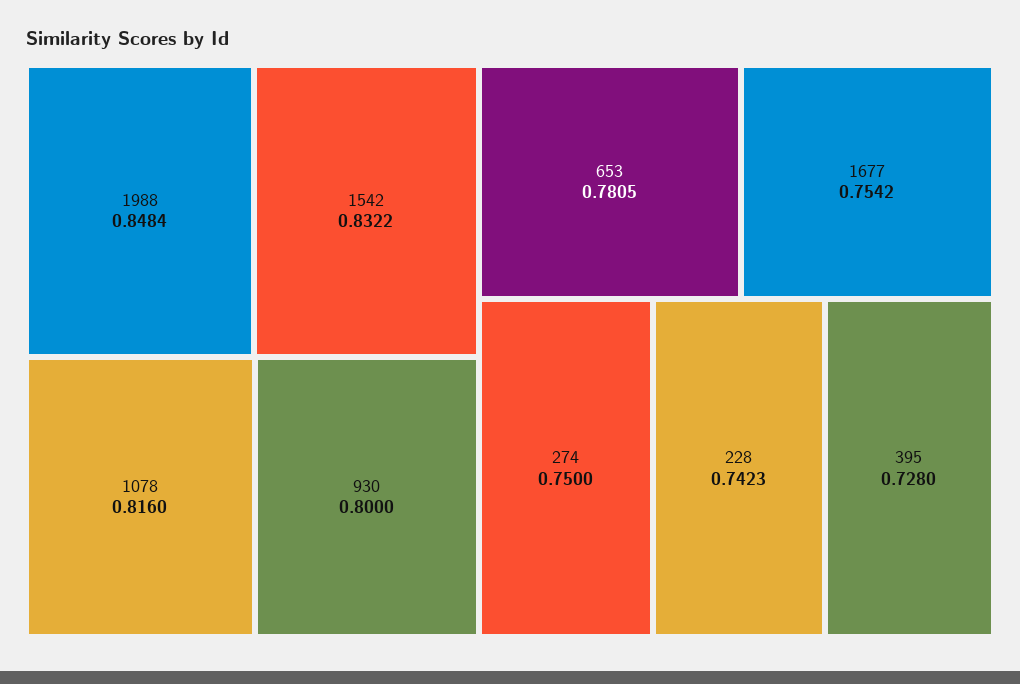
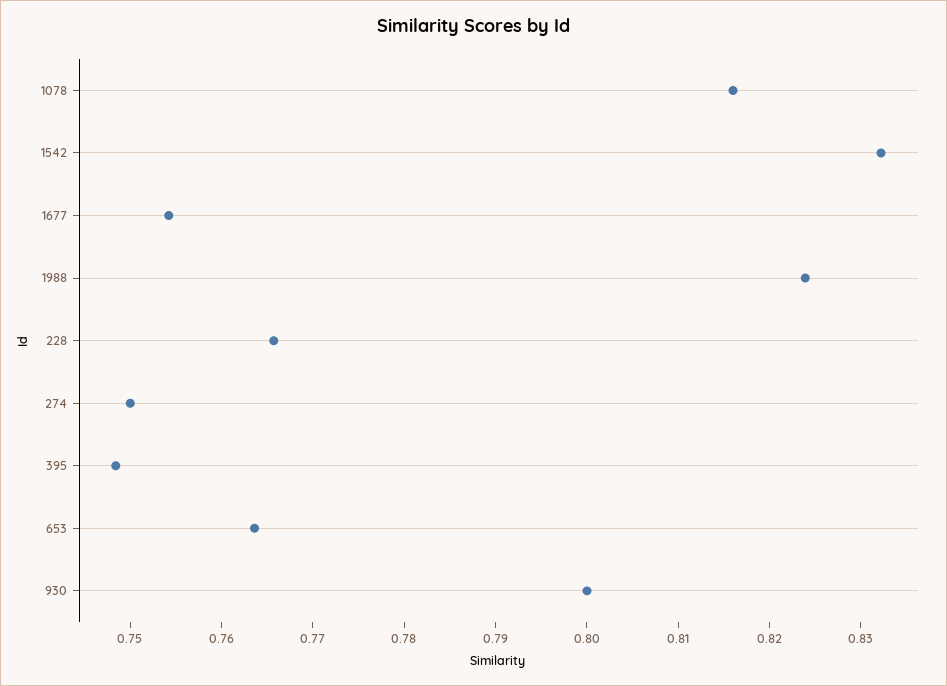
1988: 0.8484 -> 0.824
653: 0.7805 -> 0.764
228: 0.7423 -> 0.766
395: 0.728 -> 0.748

